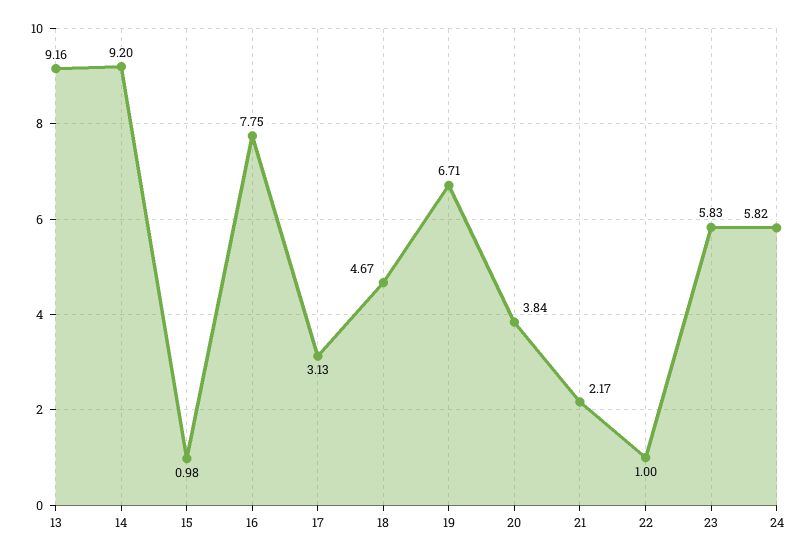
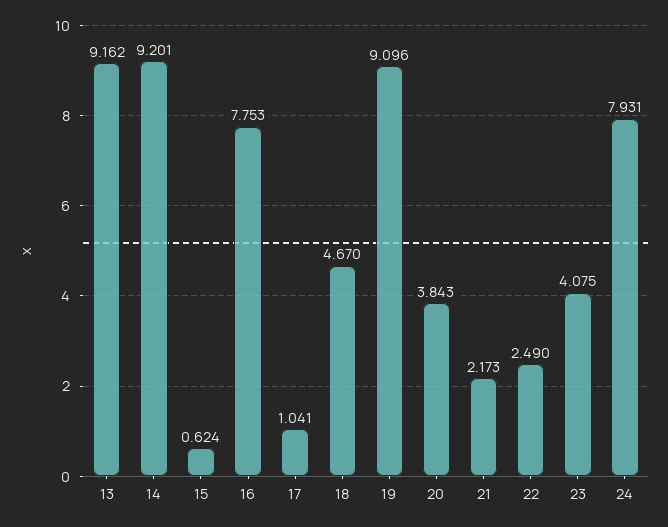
15: 0.98 -> 0.624
17: 3.13 -> 1.041
19: 6.71 -> 9.096
22: 1 -> 2.49
23: 5.83 -> 4.075
24: 5.82 -> 7.931

